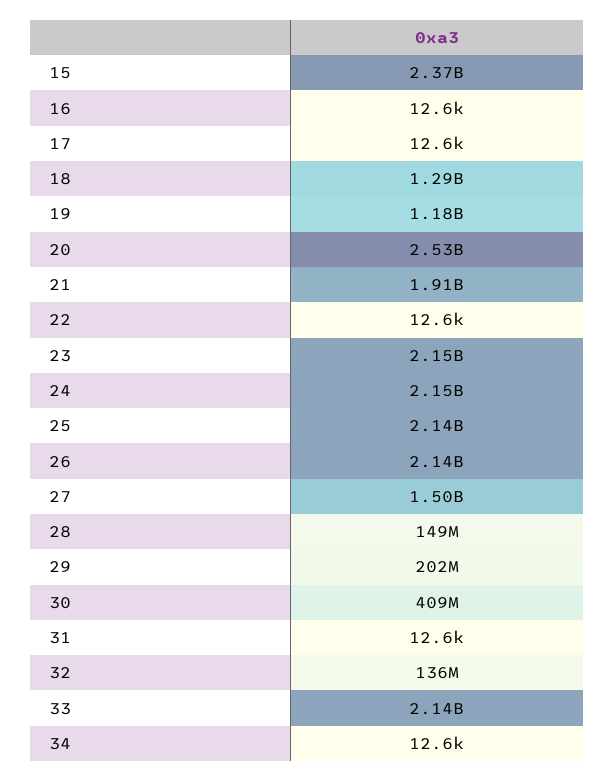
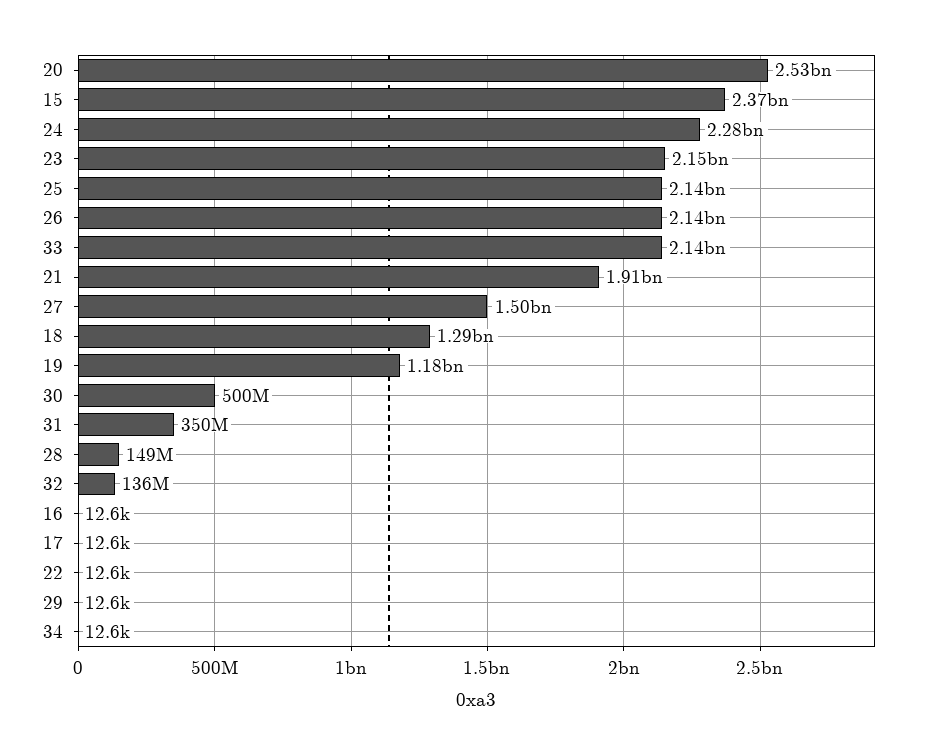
24: 2150000000 -> 2280000000
29: 202000000 -> 12600
30: 409000000 -> 500000000
31: 12600 -> 350000000

